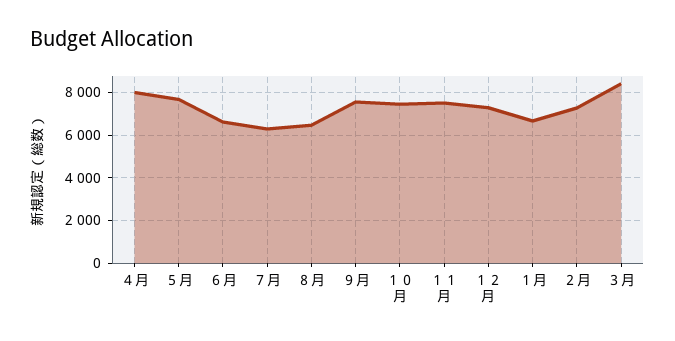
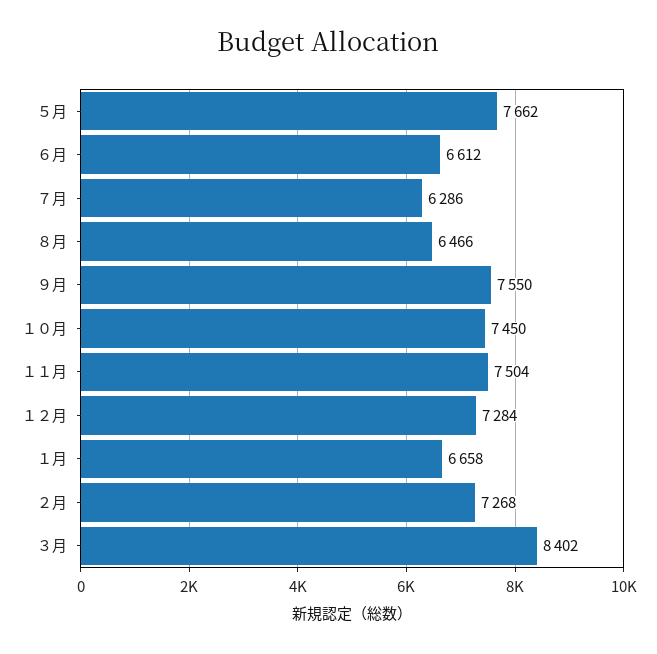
４月: 8000 -> none

